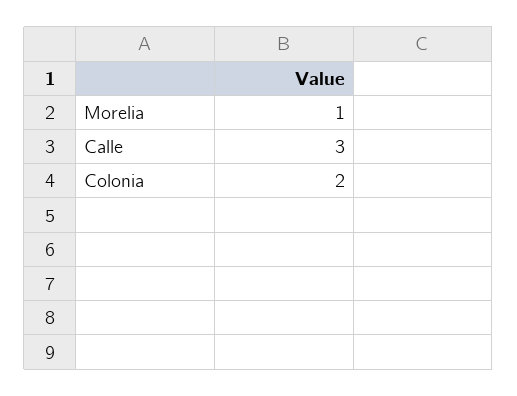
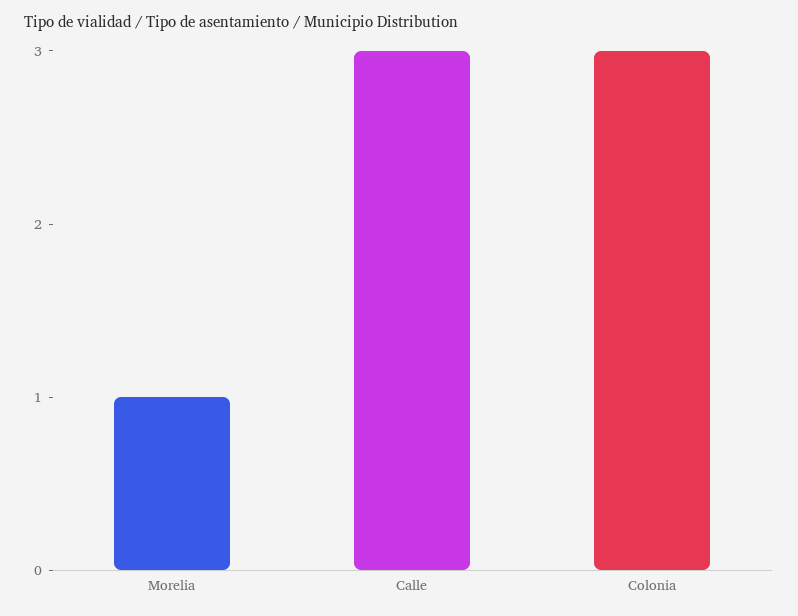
Colonia: 2 -> 3

